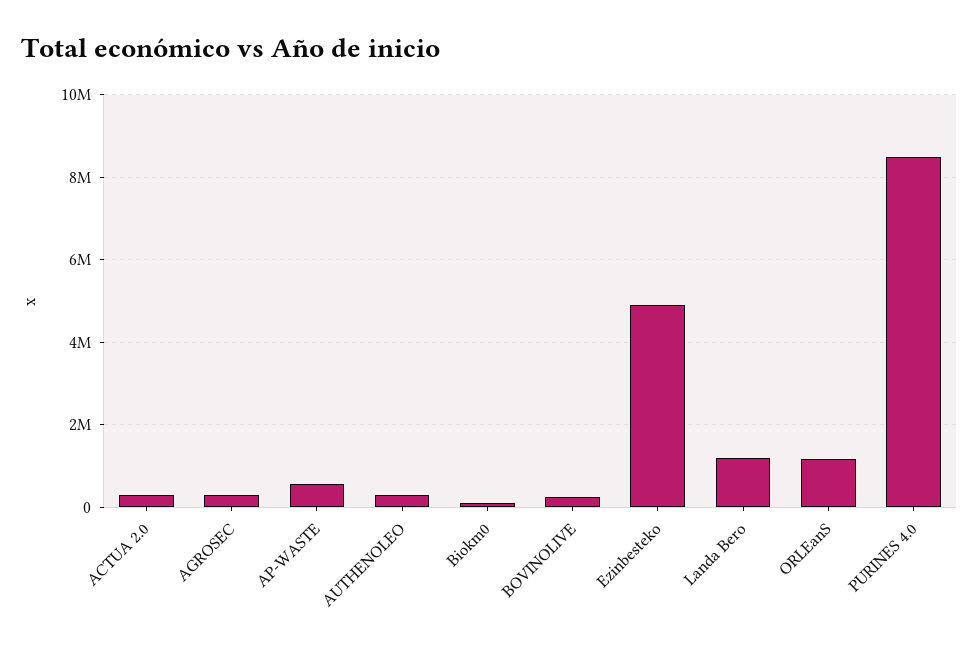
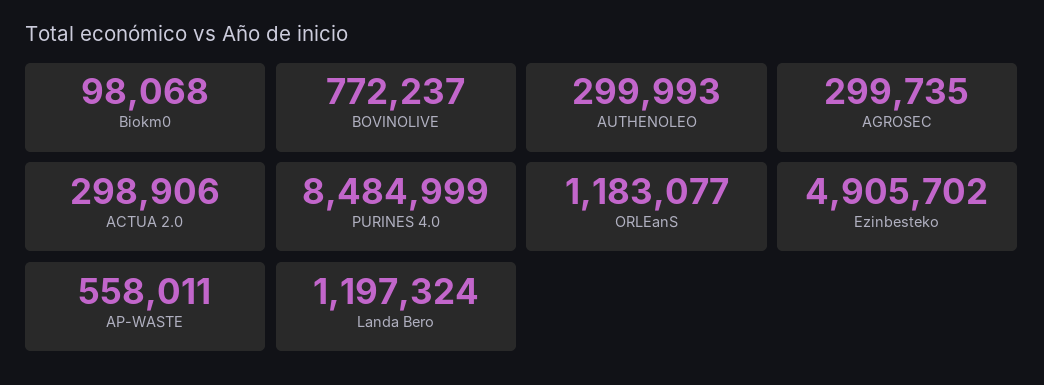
BOVINOLIVE: 200000 -> 772237

